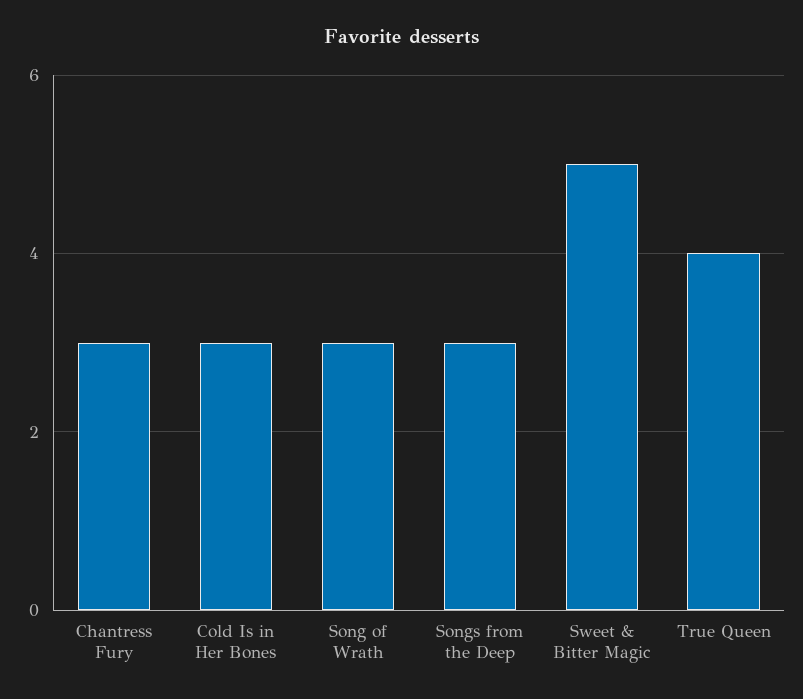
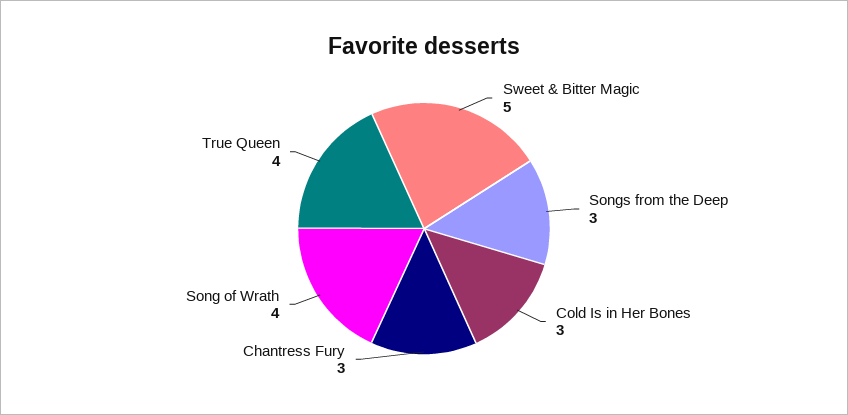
Song of Wrath: 3 -> 4

